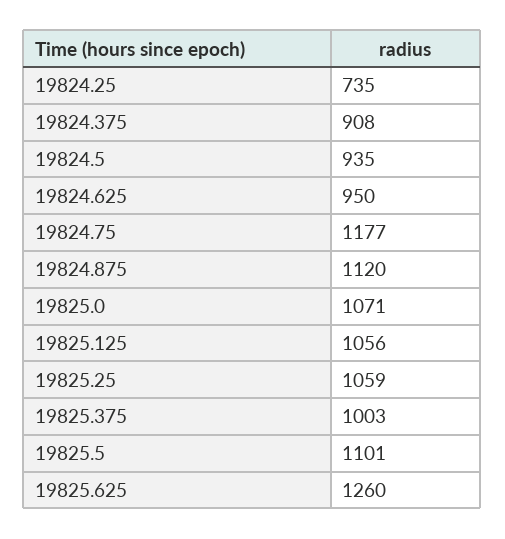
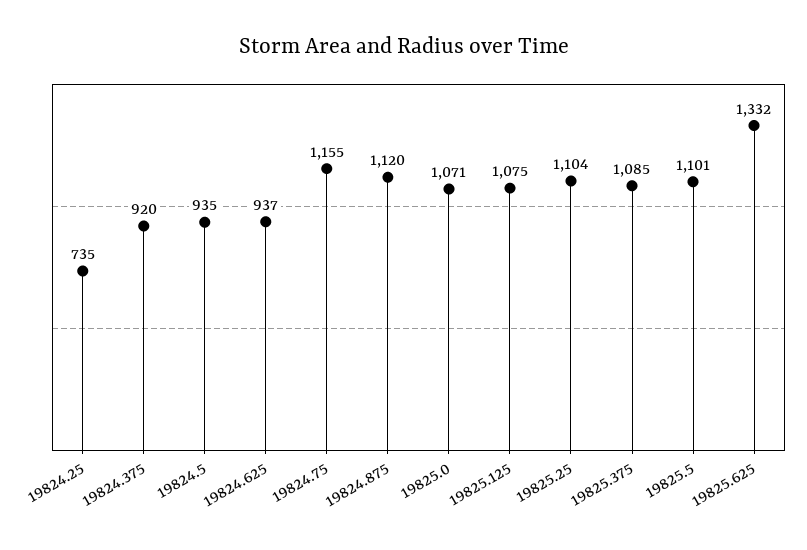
19824.375: 908 -> 920
19824.625: 950 -> 937
19824.75: 1177 -> 1155
19825.125: 1056 -> 1075
19825.25: 1059 -> 1104
19825.375: 1003 -> 1085
19825.625: 1260 -> 1332

